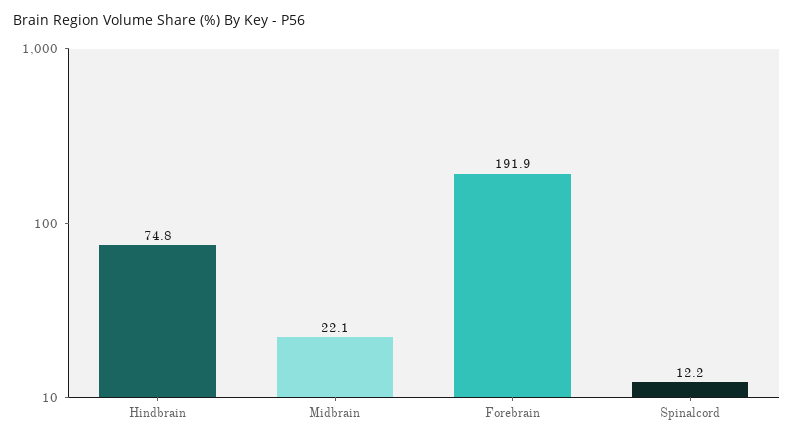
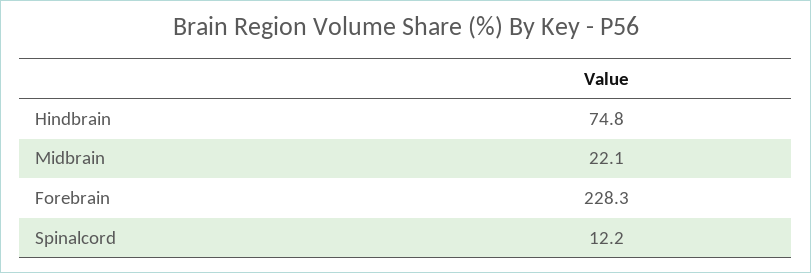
Forebrain: 191.9 -> 228.3

